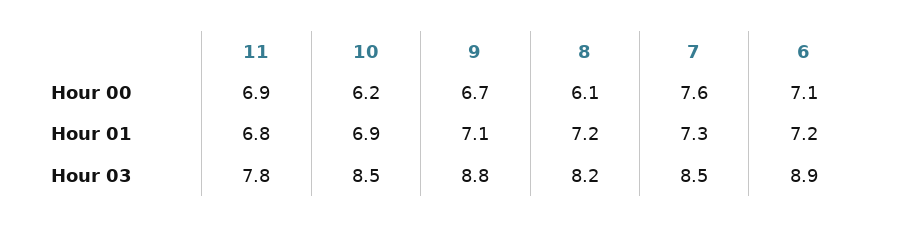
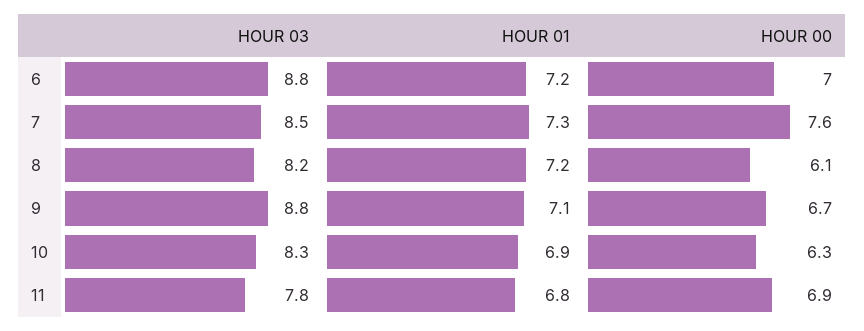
10, Hour 00: 6.2 -> 6.3
6, Hour 00: 7.1 -> 7
10, Hour 03: 8.5 -> 8.3
6, Hour 03: 8.9 -> 8.8

